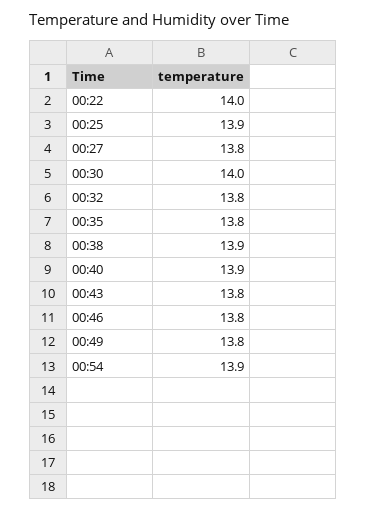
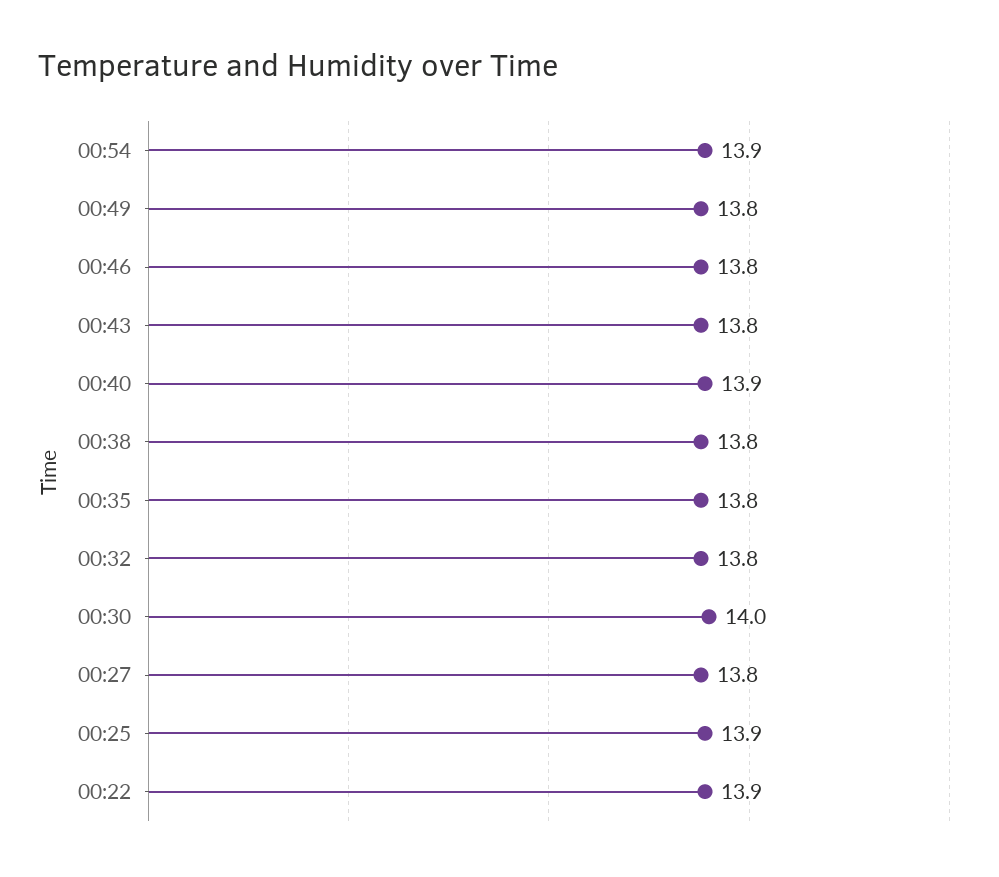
00:22: 14 -> 13.9
00:38: 13.9 -> 13.8

